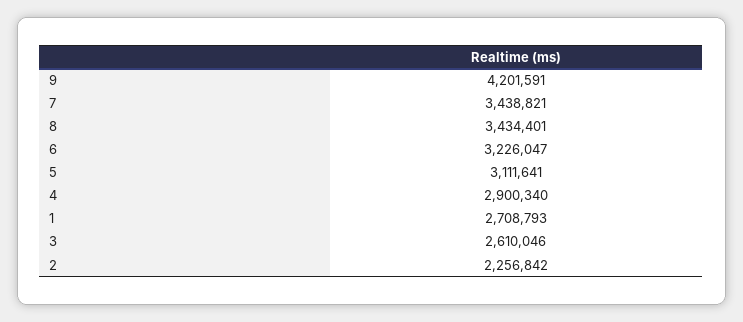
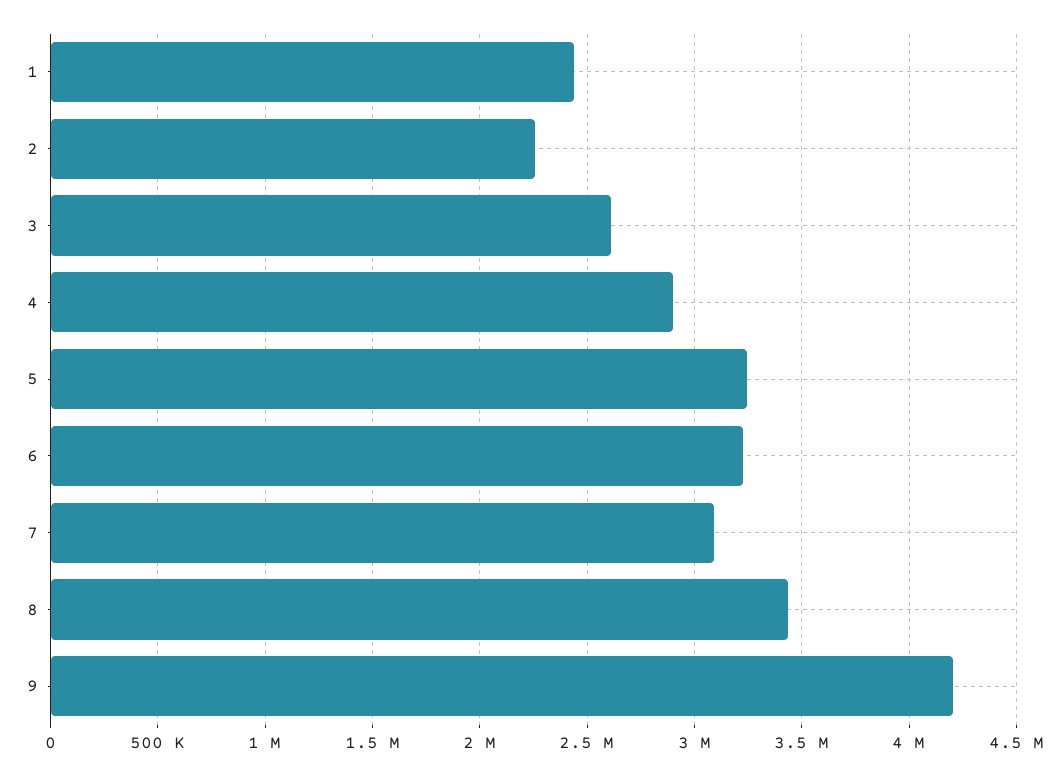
7: 3438821 -> 3100000
5: 3111641 -> 3250000
1: 2708793 -> 2450000

